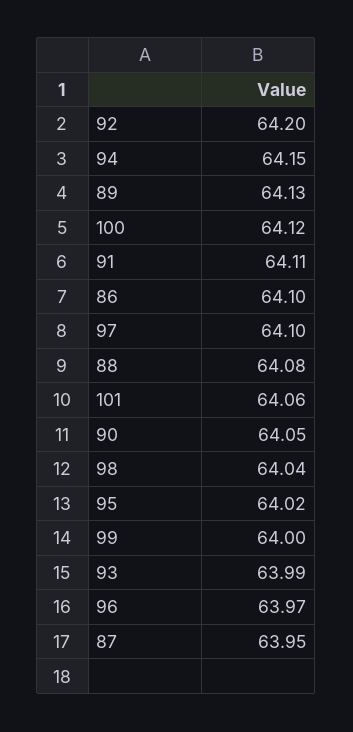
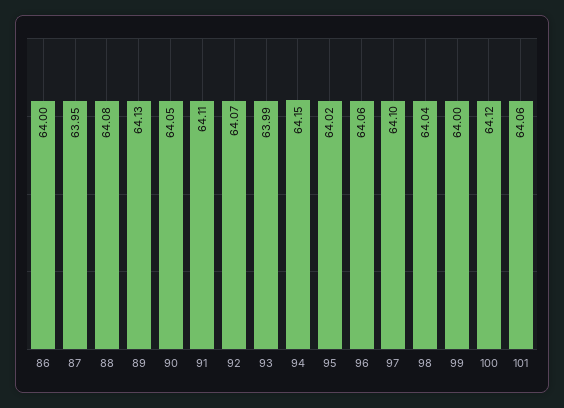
92: 64.2 -> 64.07
86: 64.1 -> 64
96: 63.97 -> 64.06

